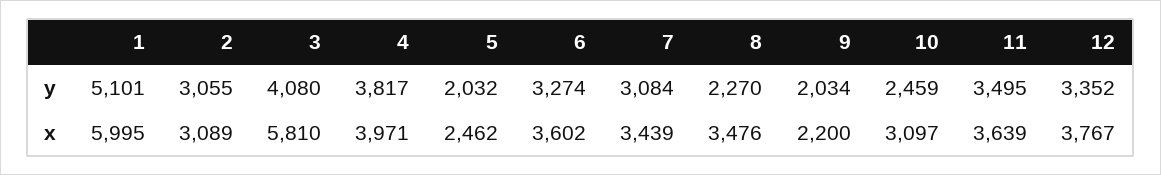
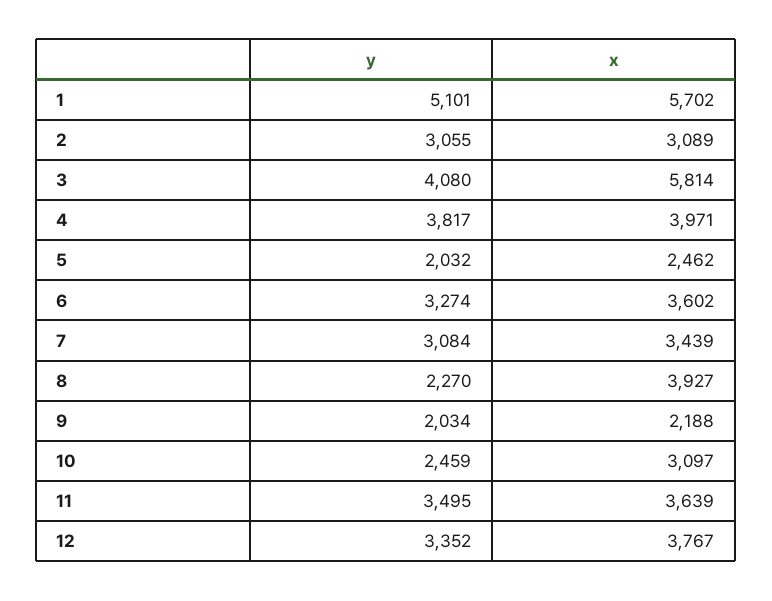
1, x: 5995 -> 5702
3, x: 5810 -> 5814
8, x: 3476 -> 3927
9, x: 2200 -> 2188

